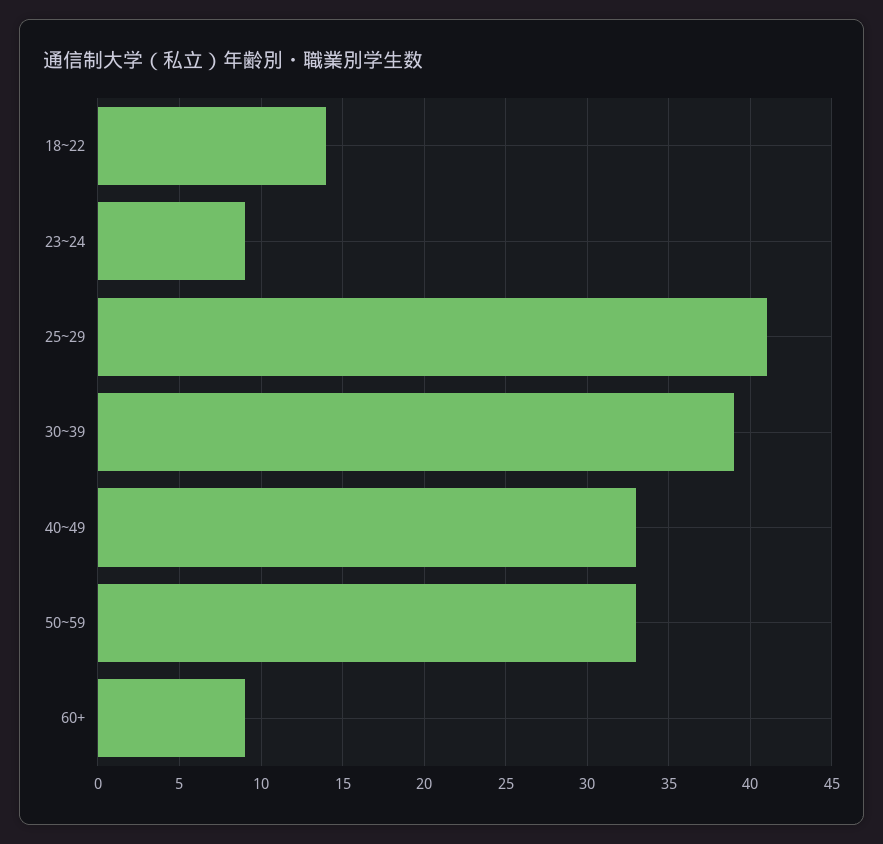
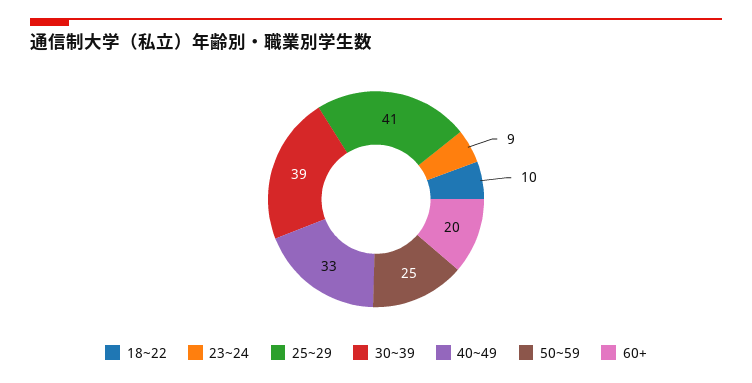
18~22: 14 -> 10
50~59: 33 -> 25
60+: 9 -> 20

